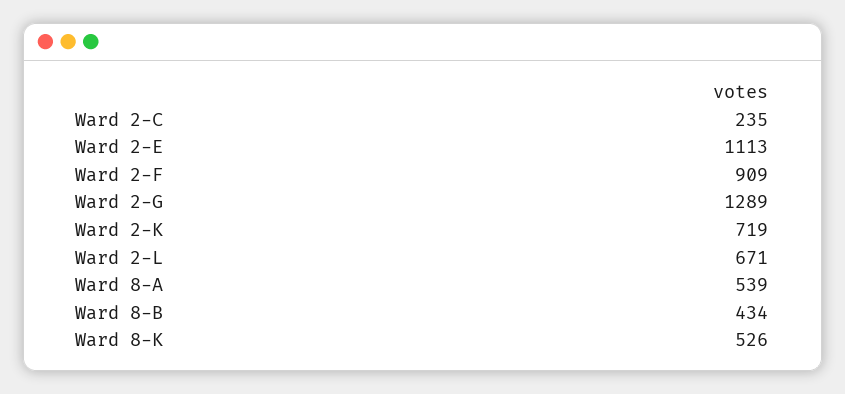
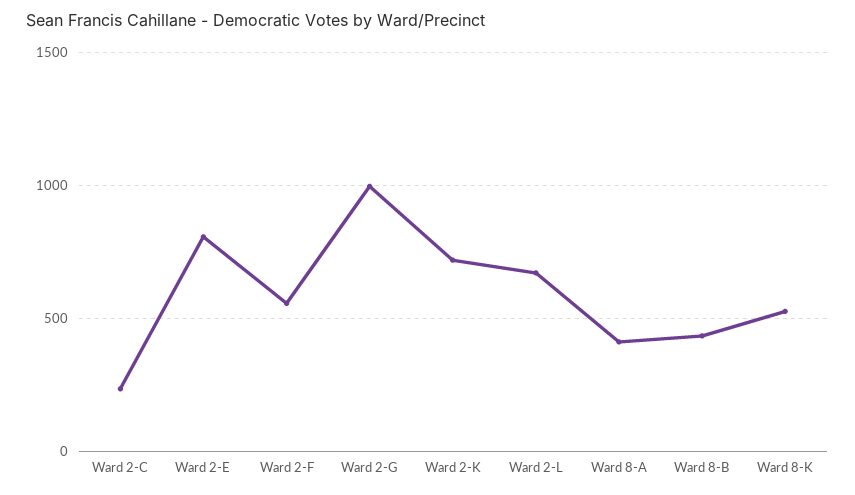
Ward 2-E: 1113 -> 800
Ward 2-F: 909 -> 550
Ward 2-G: 1289 -> 1000
Ward 8-A: 539 -> 400

